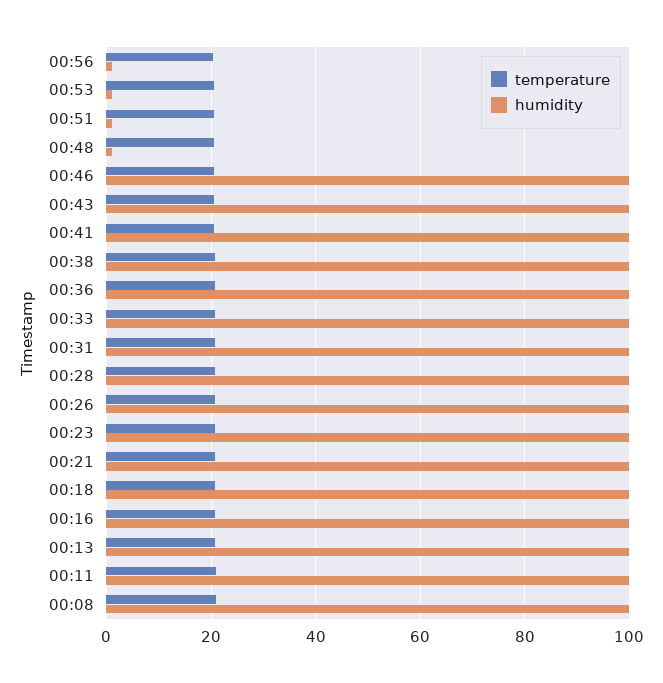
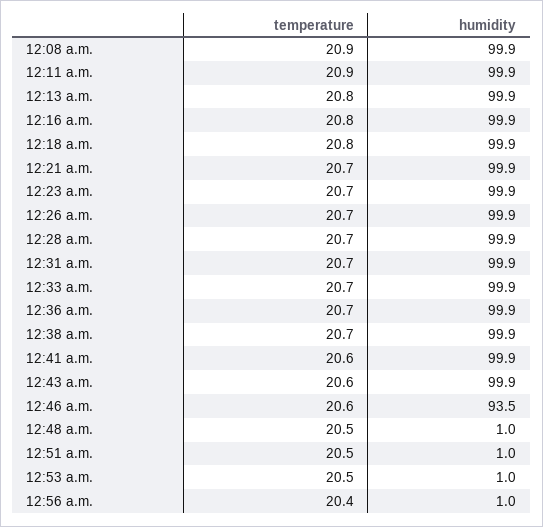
humidity, 00:46: 100 -> 93.5

